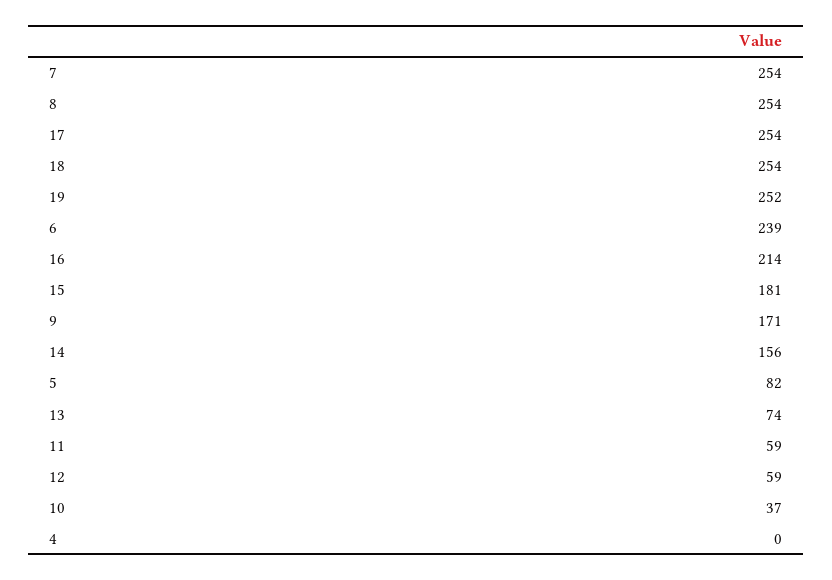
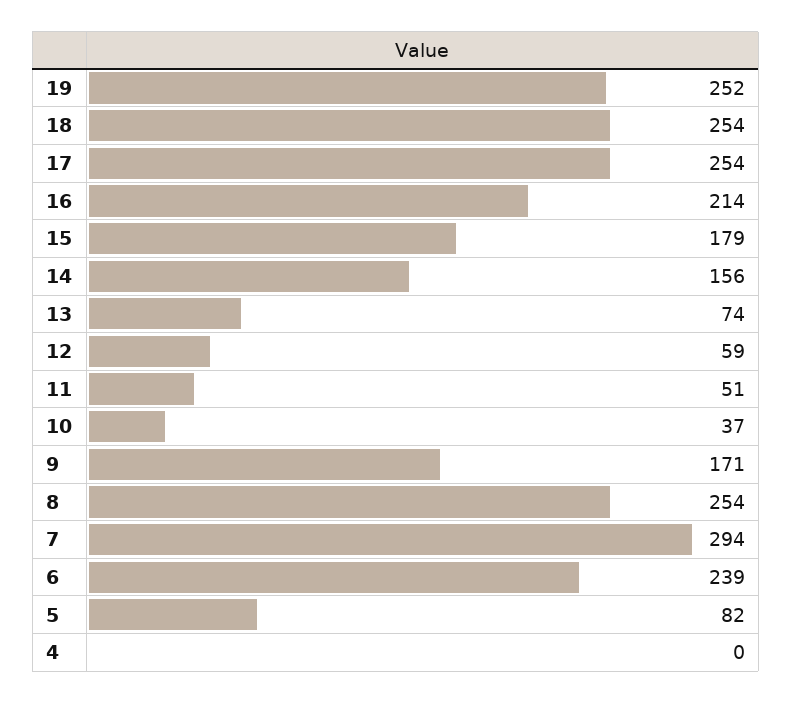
7: 254 -> 294
15: 181 -> 179
11: 59 -> 51

